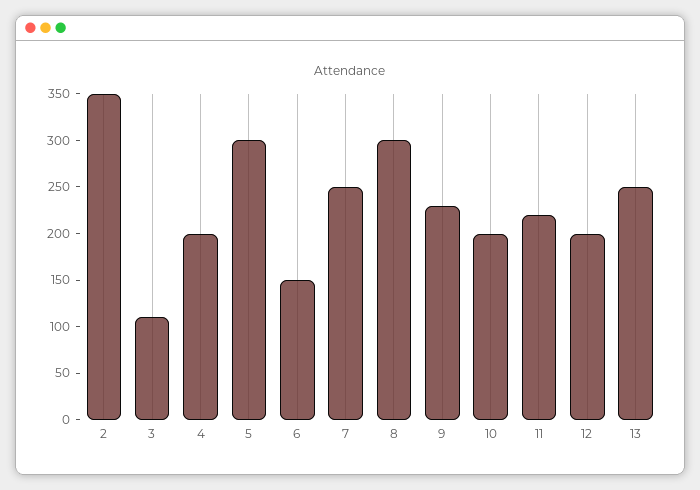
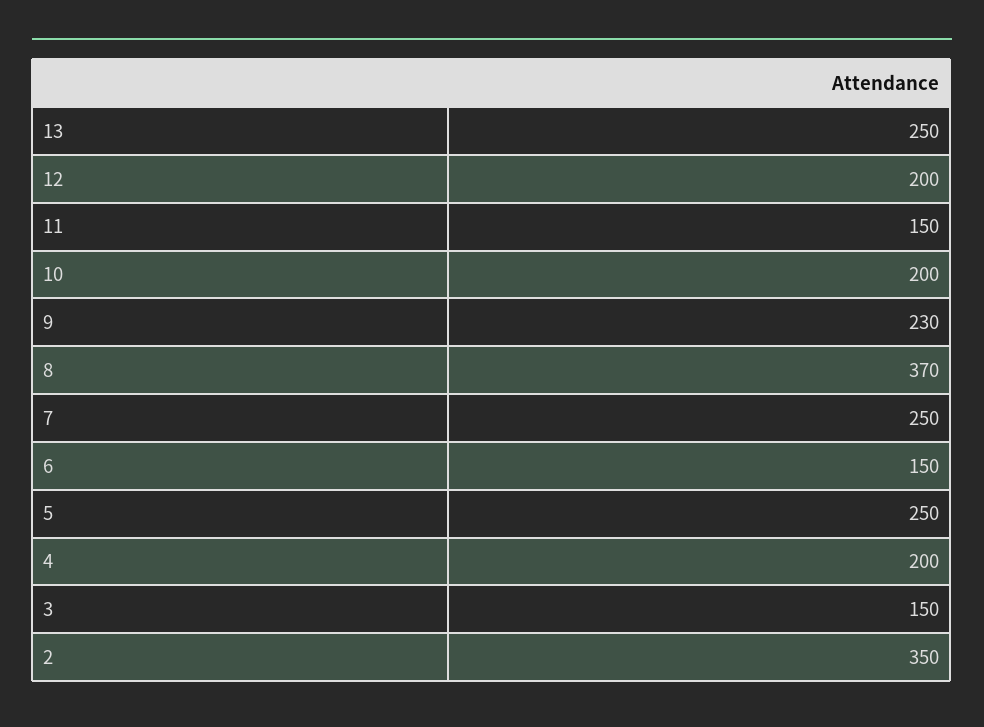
3: 110 -> 150
5: 300 -> 250
8: 300 -> 370
11: 220 -> 150

